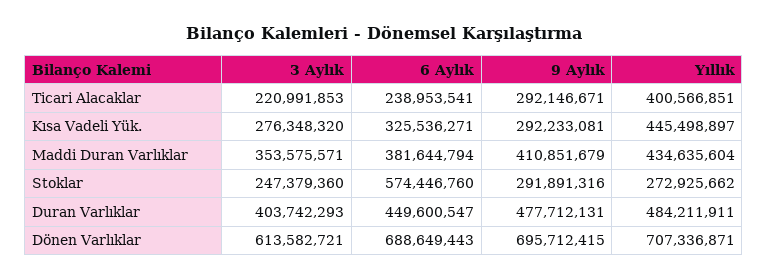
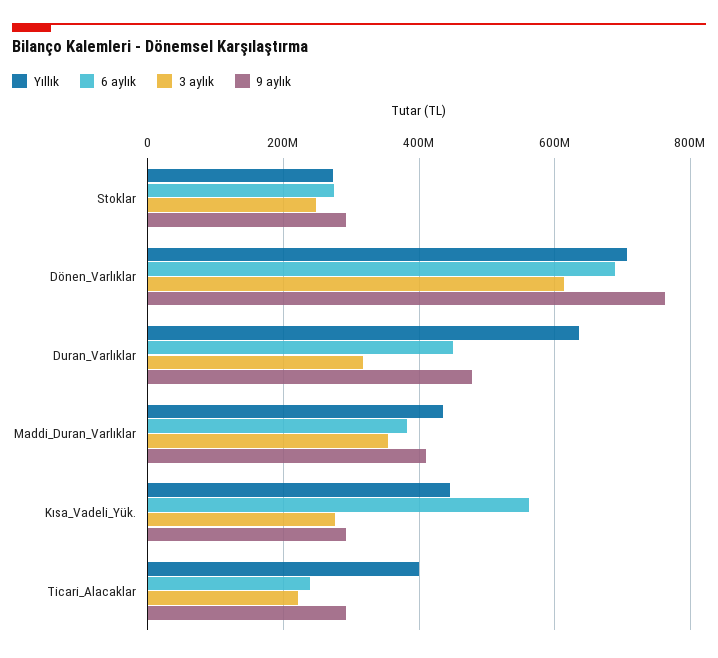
6 Aylık, Kısa Vadeli Yük.: 325536271 -> 560000000
6 Aylık, Stoklar: 574446760 -> 280000000
3 Aylık, Duran Varlıklar: 403742293 -> 320000000
Yıllık, Duran Varlıklar: 484211911 -> 640000000
9 Aylık, Dönen Varlıklar: 695712415 -> 760000000

